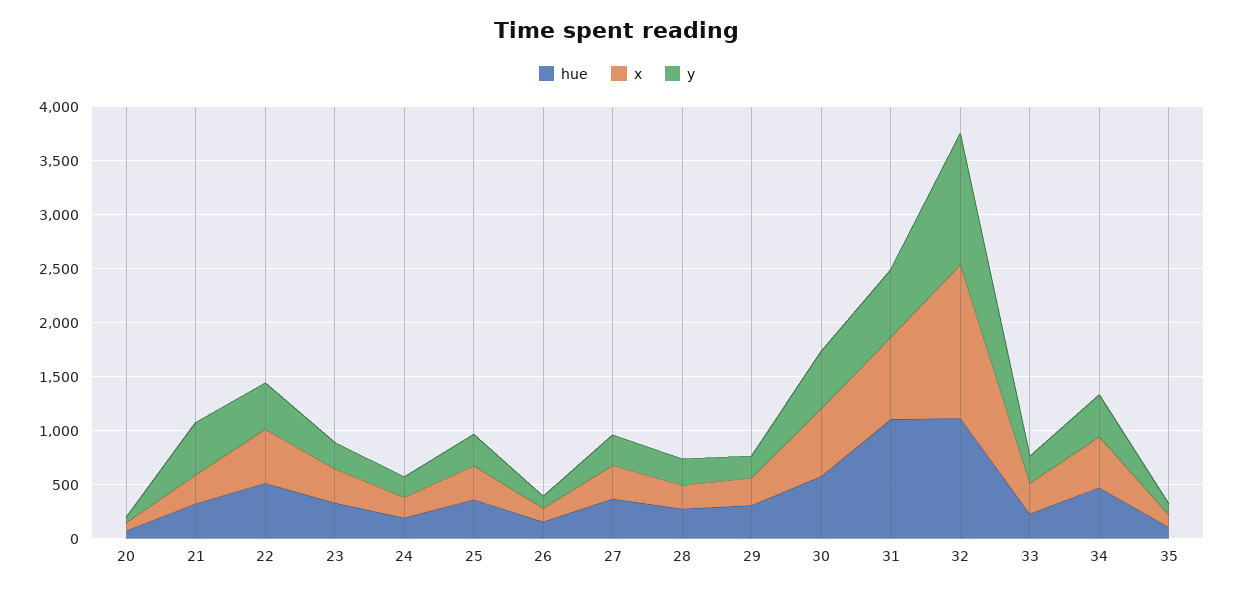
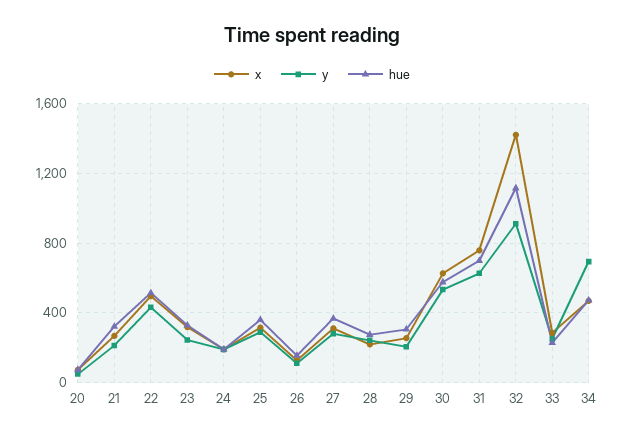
y, 21: 500 -> 200
hue, 31: 1100 -> 700
y, 32: 1200 -> 900
y, 34: 400 -> 700
hue, 35: 100 -> none
x, 35: 100 -> none
y, 35: 100 -> none

